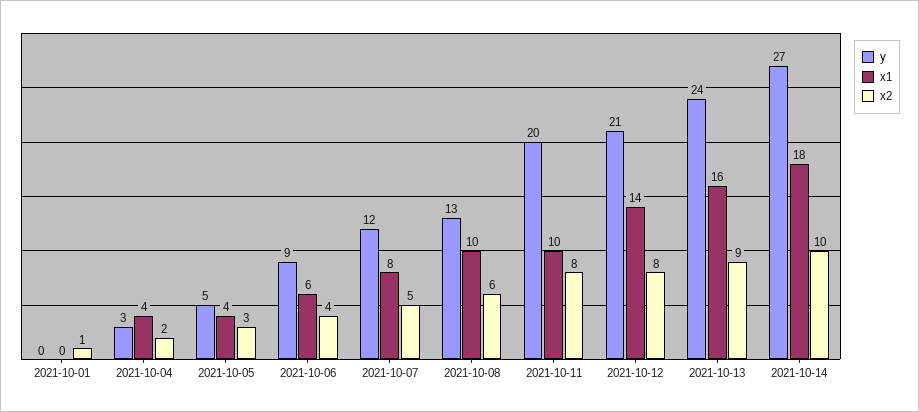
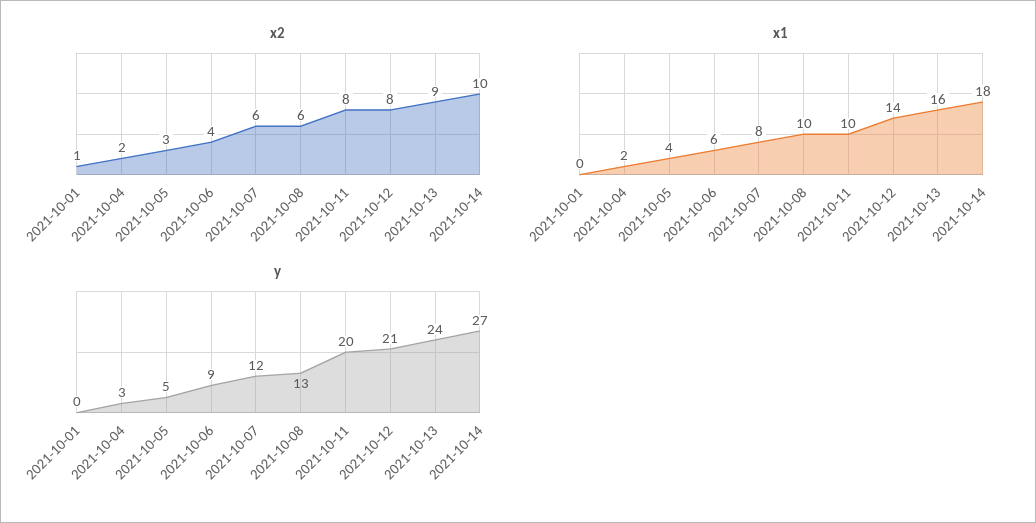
x1, 2021-10-04: 4 -> 2
x2, 2021-10-07: 5 -> 6

